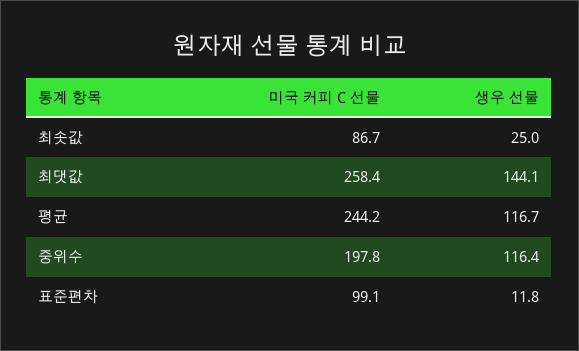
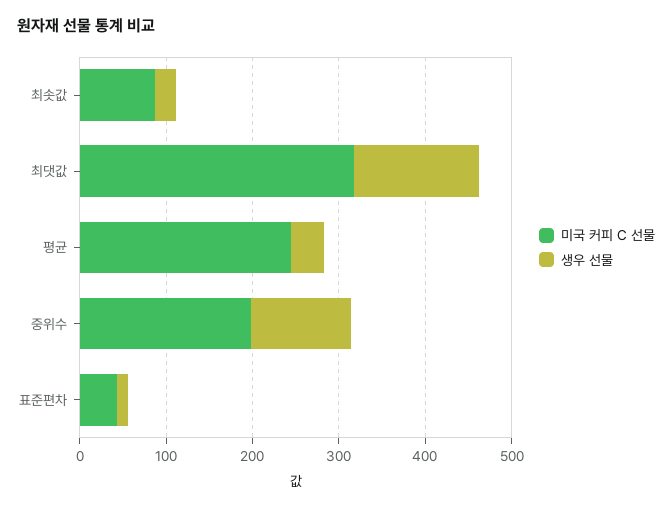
미국 커피 C 선물, 최댓값: 258.4 -> 320
생우 선물, 평균: 116.7 -> 40
미국 커피 C 선물, 표준편차: 99.1 -> 40

